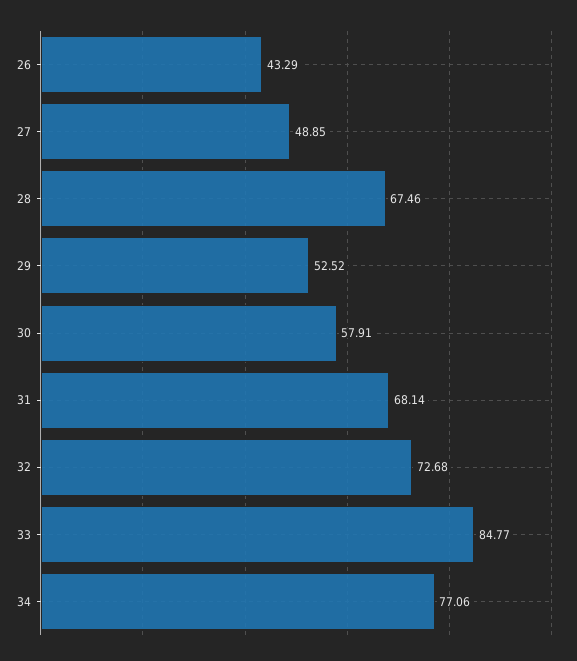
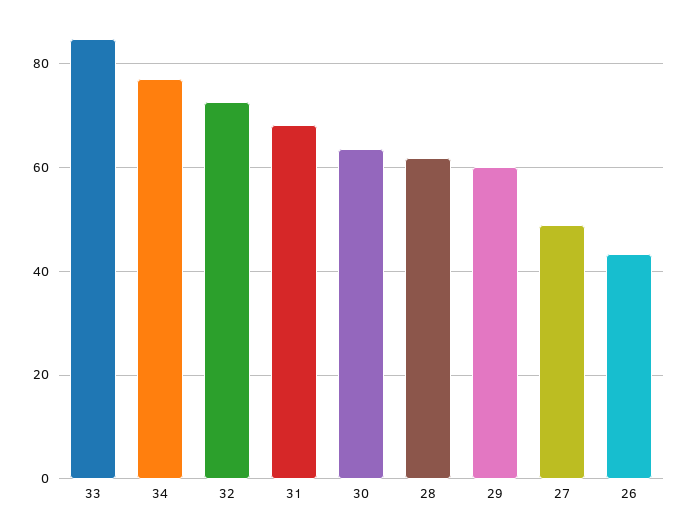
28: 67.46 -> 62
29: 52.52 -> 60
30: 57.91 -> 64

